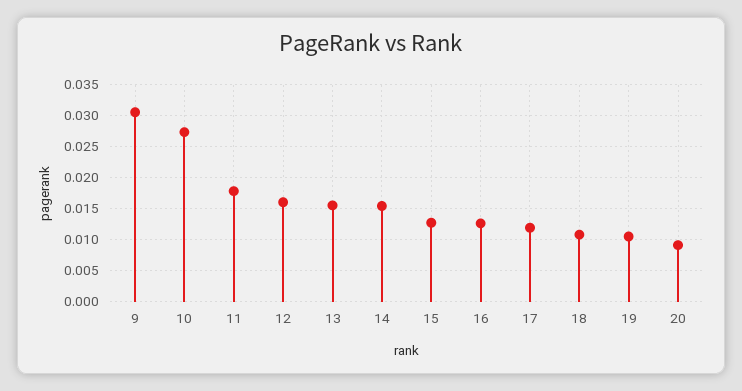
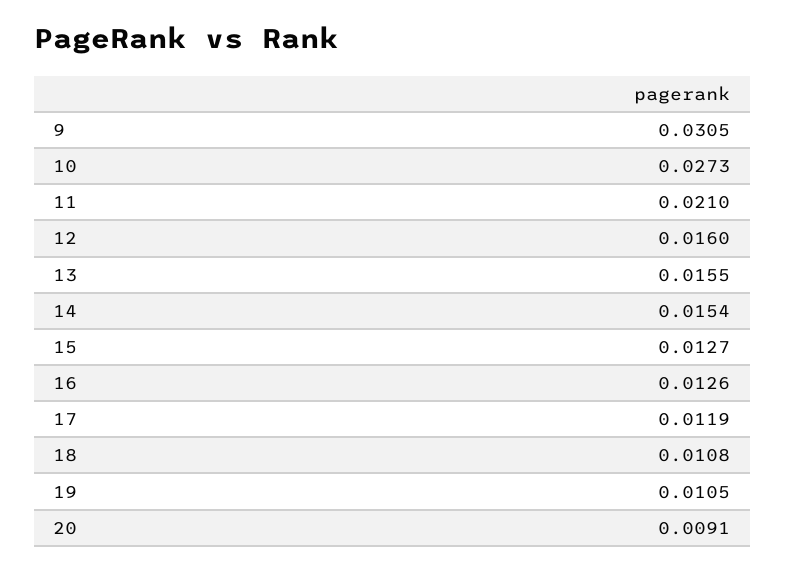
11: 0.018 -> 0.021

